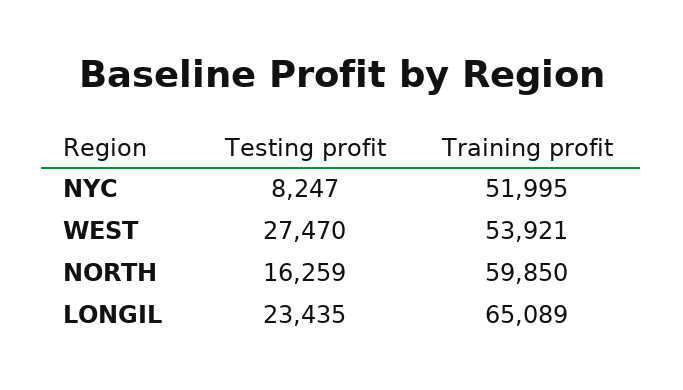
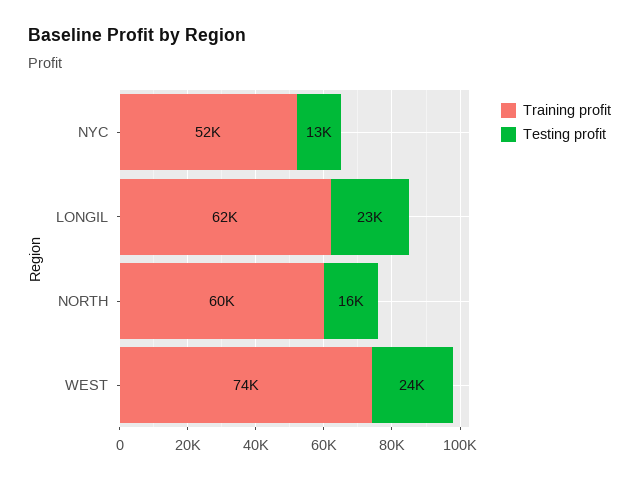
Testing profit, NYC: 8247 -> 13000
Testing profit, WEST: 27470 -> 24000
Training profit, WEST: 53921 -> 74000
Training profit, LONGIL: 65089 -> 62000

